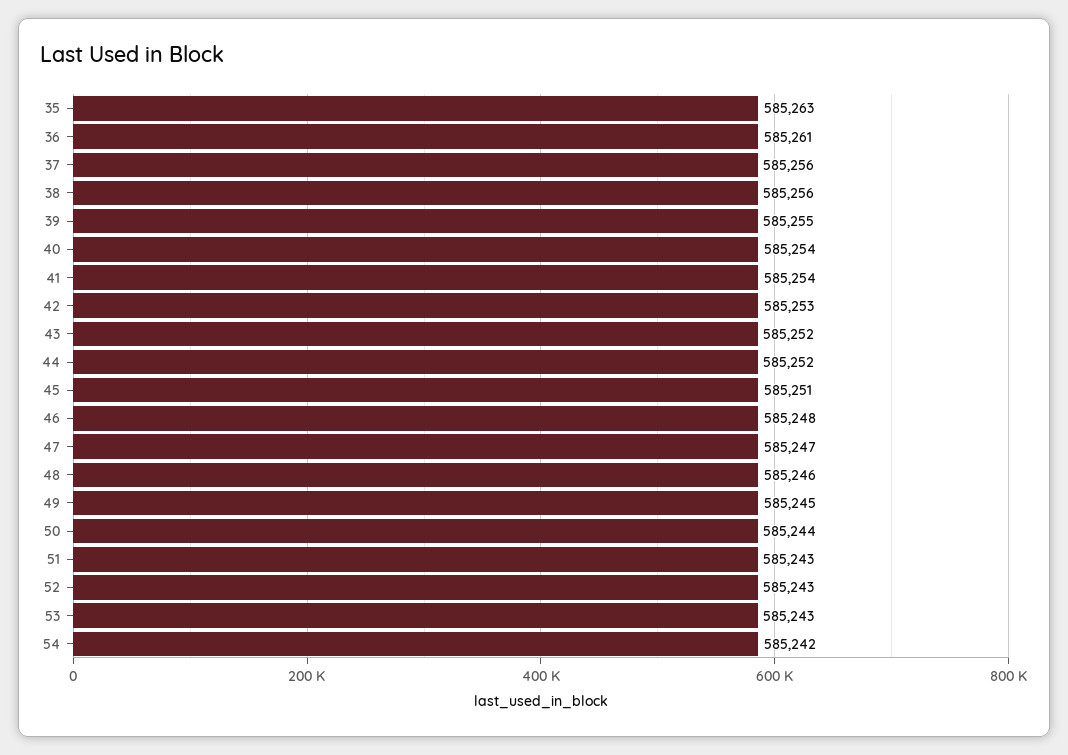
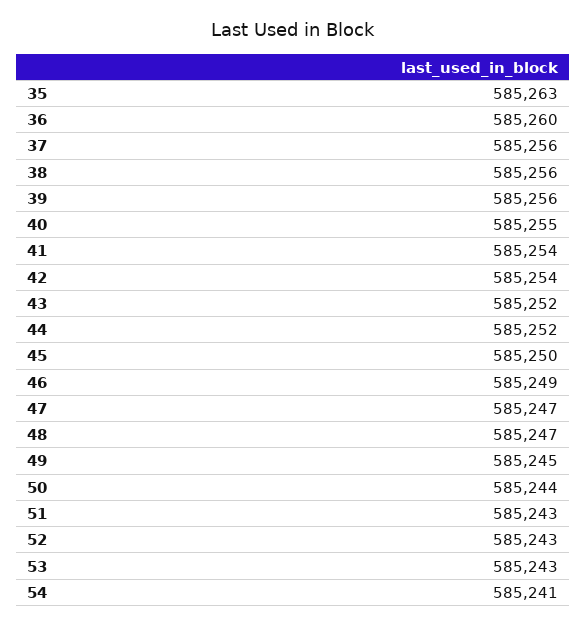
36: 585261 -> 585260
39: 585255 -> 585256
40: 585254 -> 585255
42: 585253 -> 585254
45: 585251 -> 585250
46: 585248 -> 585249
48: 585246 -> 585247
54: 585242 -> 585241

